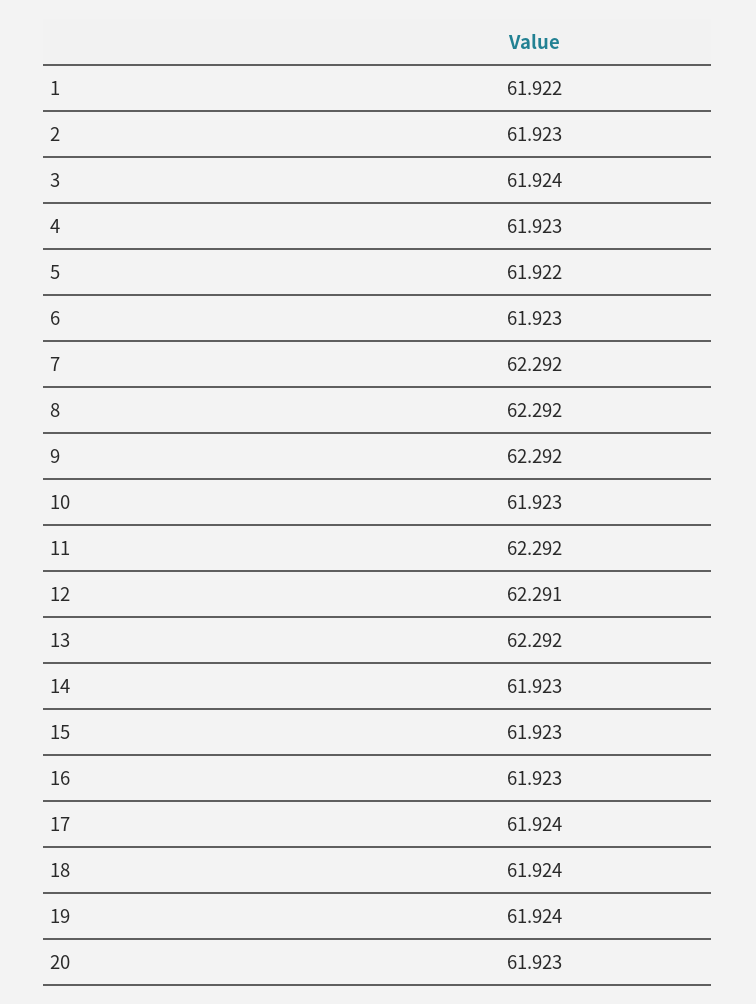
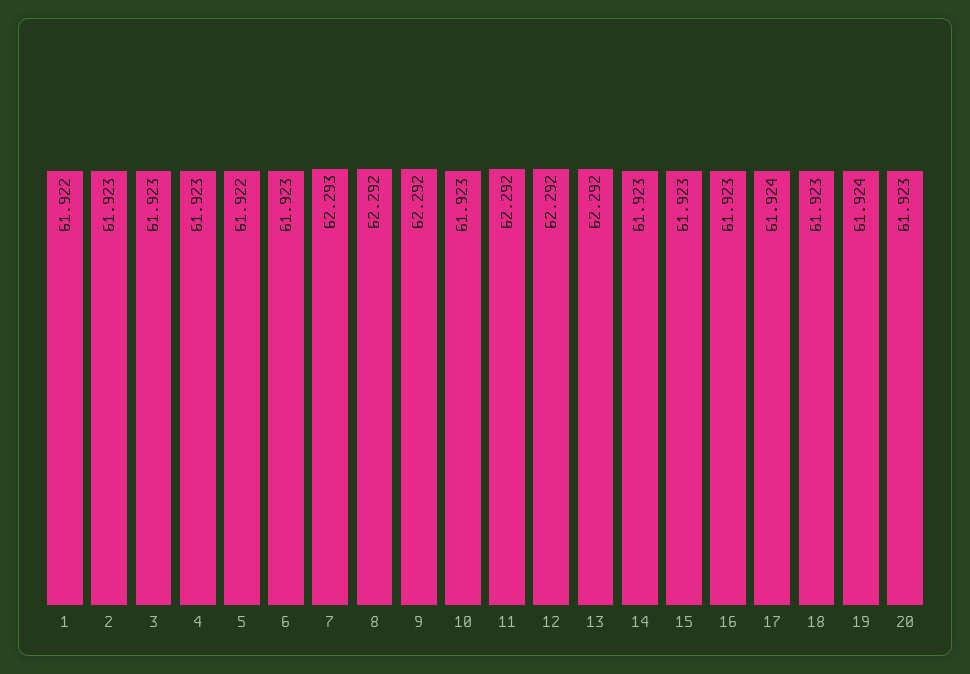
3: 61.924 -> 61.923
7: 62.292 -> 62.293
12: 62.291 -> 62.292
18: 61.924 -> 61.923

